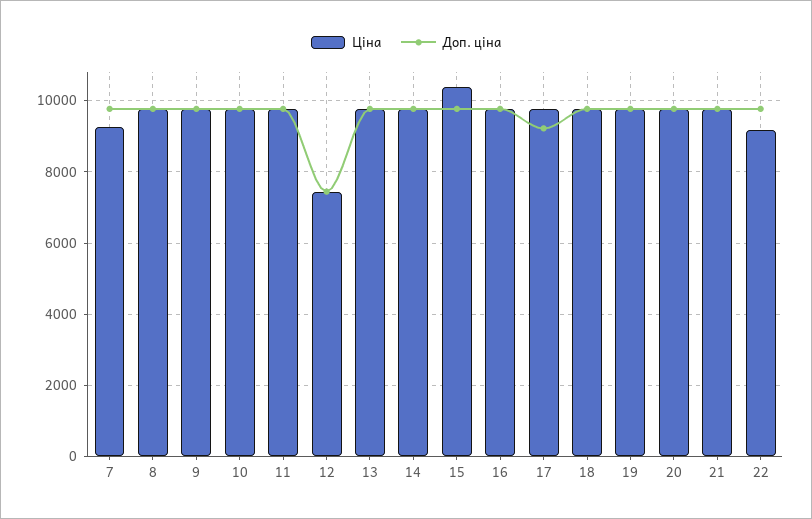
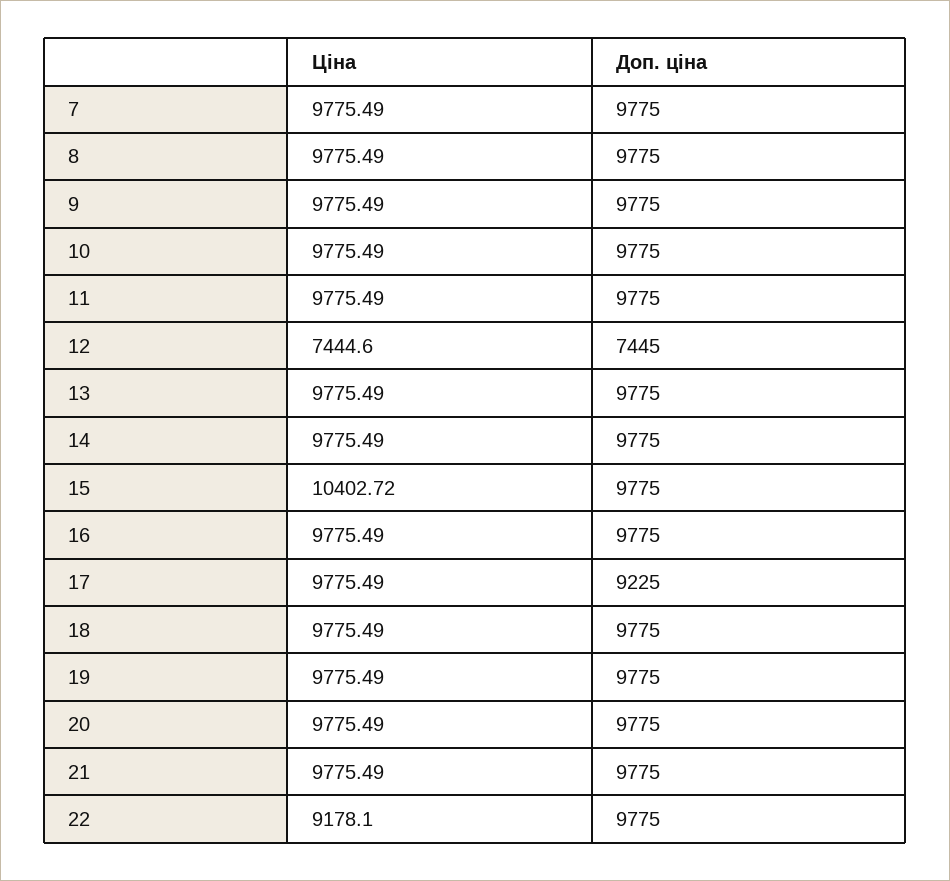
Ціна, 7: 9200 -> 9775.49

